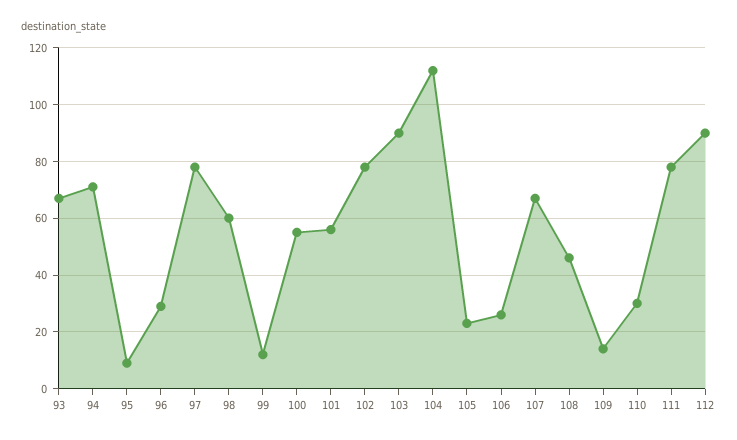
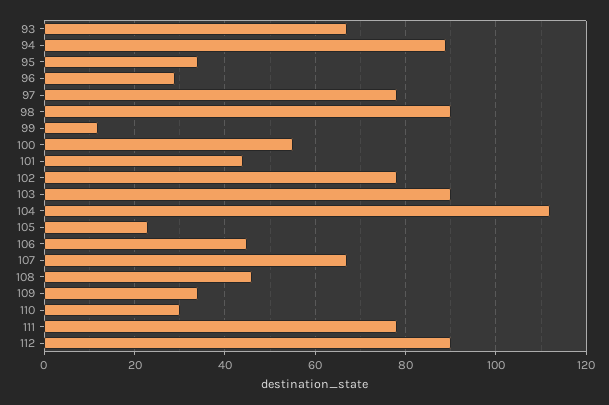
94: 70 -> 90
95: 10 -> 35
98: 60 -> 90
101: 55 -> 45
106: 25 -> 45
109: 15 -> 35

